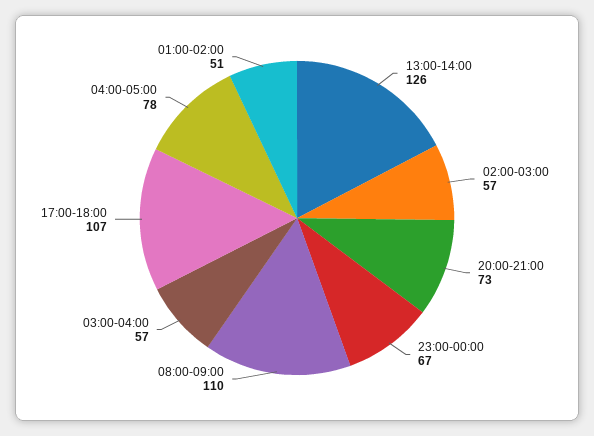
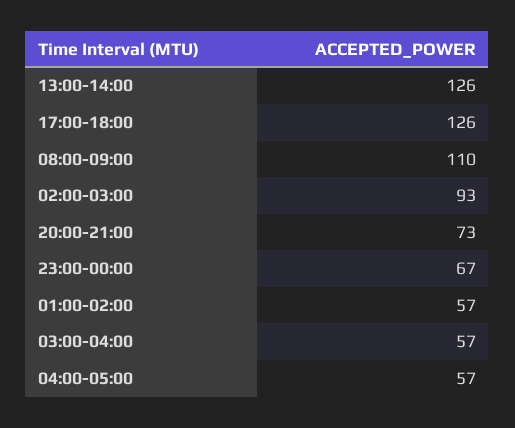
02:00-03:00: 57 -> 93
17:00-18:00: 107 -> 126
04:00-05:00: 78 -> 57
01:00-02:00: 51 -> 57

